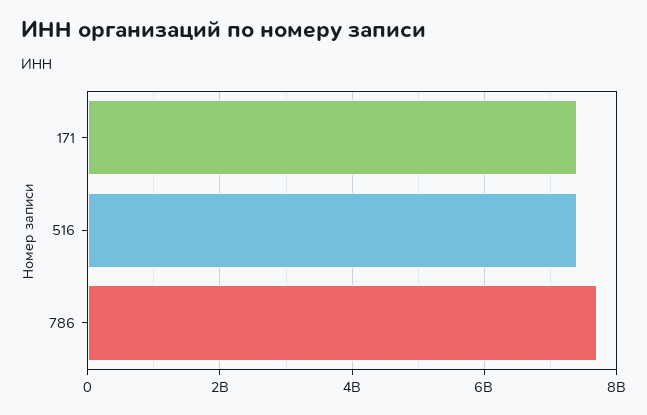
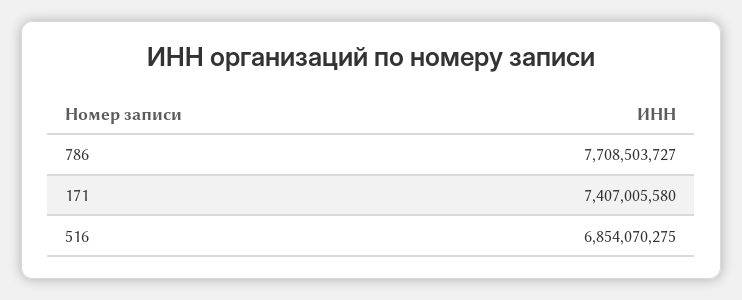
516: 7400000000 -> 6854070275

